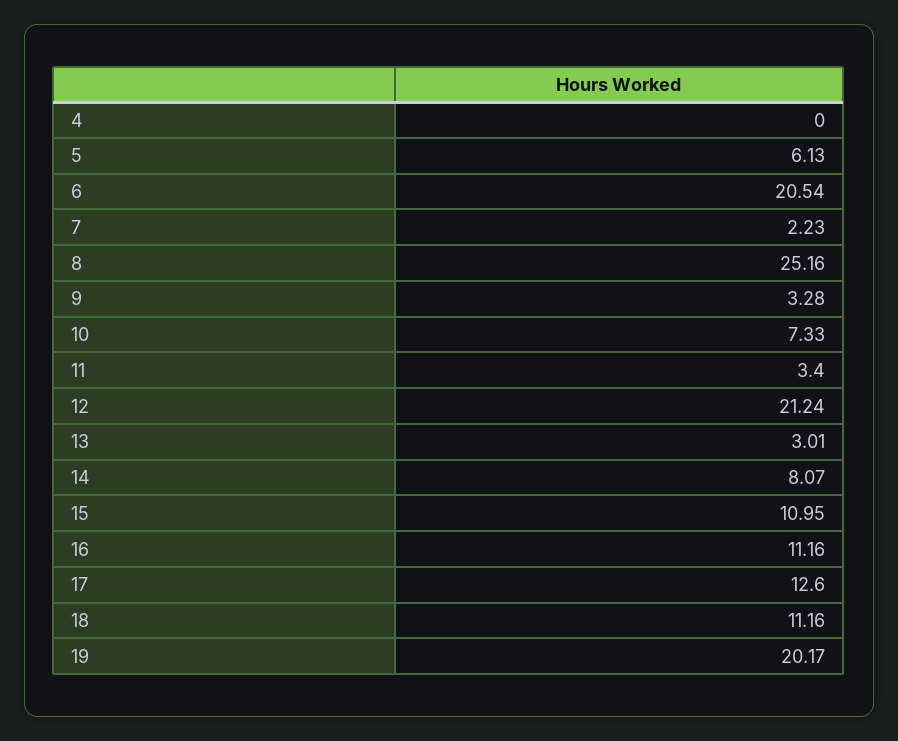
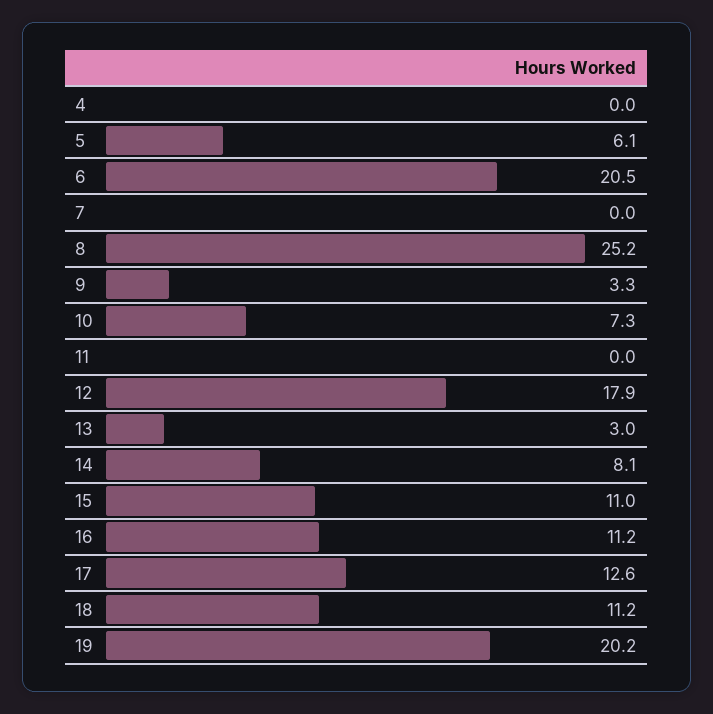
7: 2.23 -> 0
11: 3.4 -> 0
12: 21.24 -> 17.9

